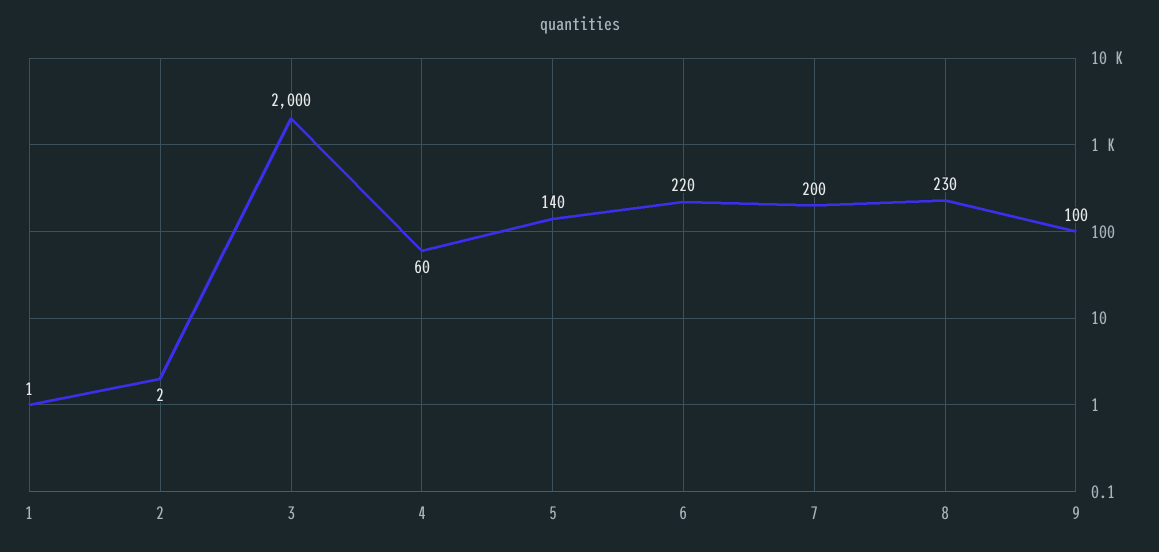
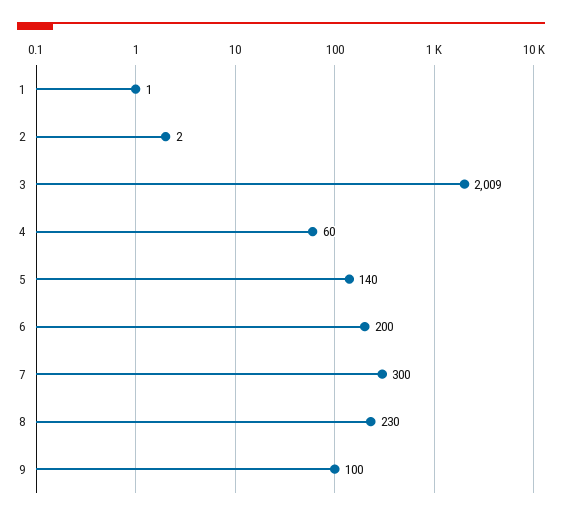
3: 2000 -> 2009
6: 220 -> 200
7: 200 -> 300

